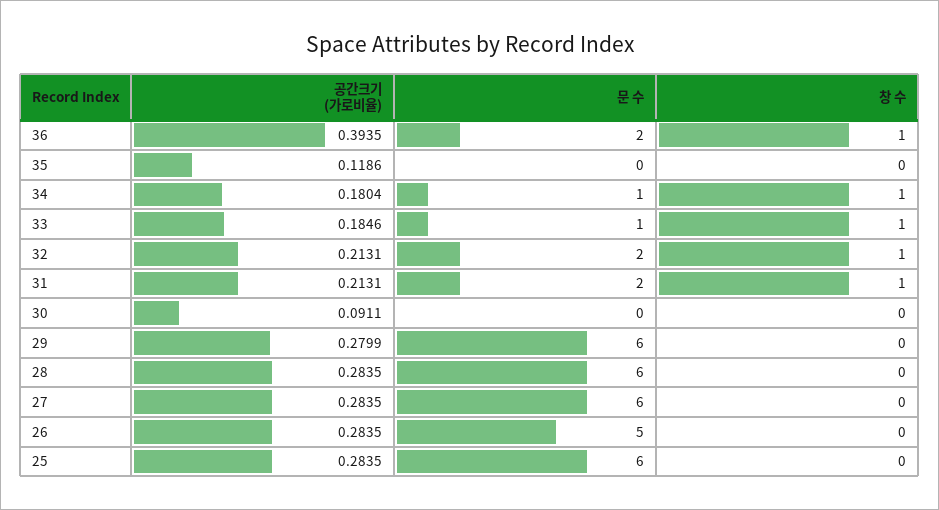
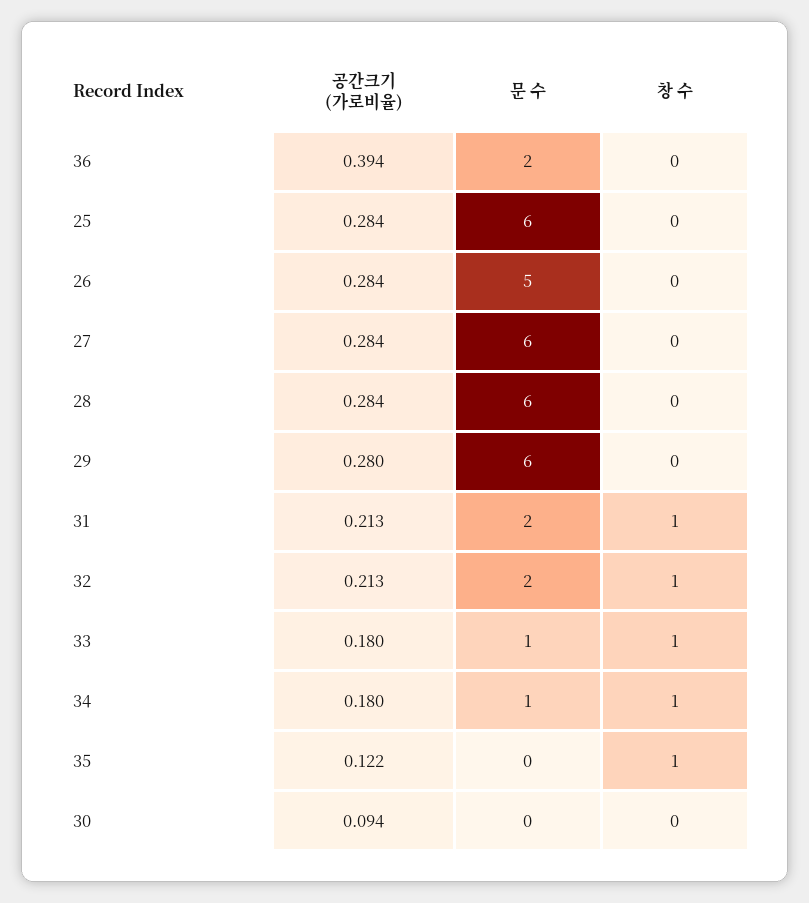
창 수, 36: 1 -> 0
공간크기 (가로비율), 35: 0.1186 -> 0.122
창 수, 35: 0 -> 1
공간크기 (가로비율), 33: 0.1846 -> 0.18
공간크기 (가로비율), 30: 0.0911 -> 0.094

